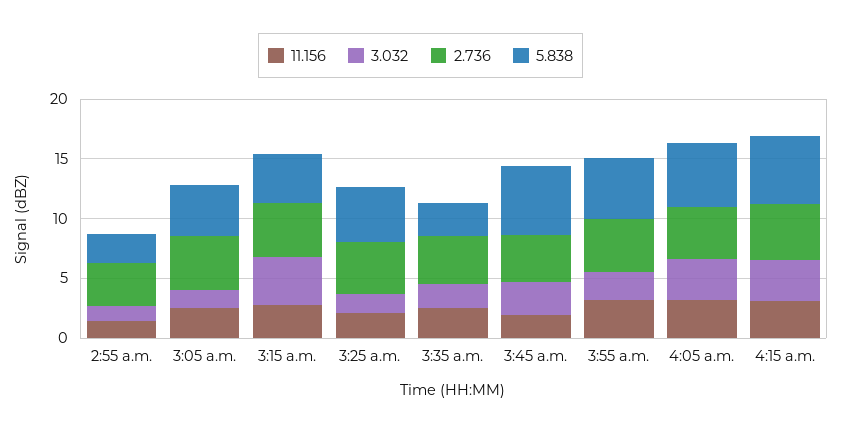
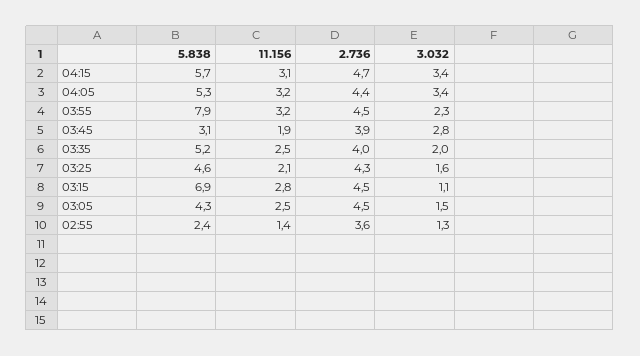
3.032, 3:15 a.m.: 4 -> 1.1
5.838, 3:15 a.m.: 4 -> 6.9
5.838, 3:35 a.m.: 3 -> 5.2
5.838, 3:45 a.m.: 6 -> 3.1
5.838, 3:55 a.m.: 5 -> 7.9

